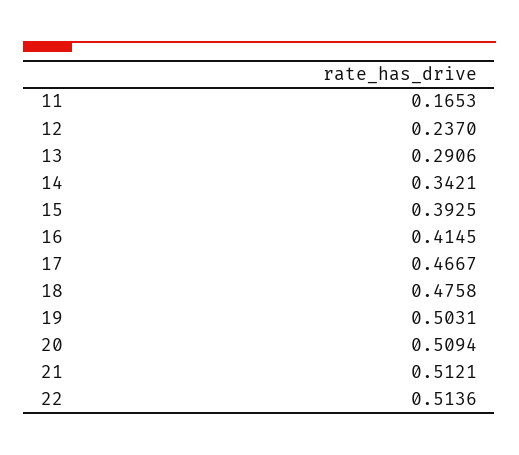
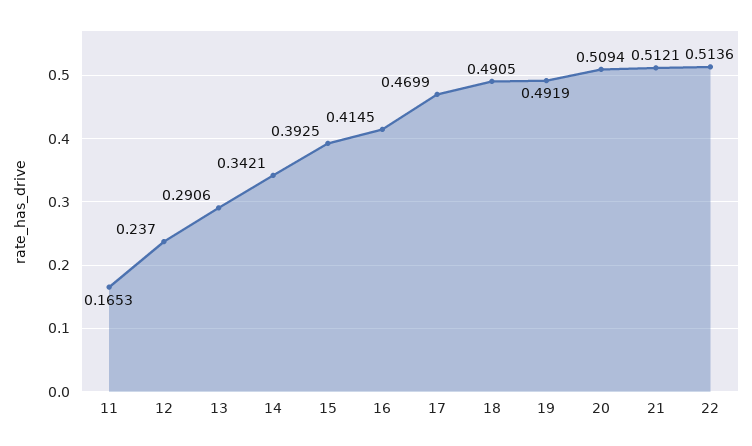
17: 0.4667 -> 0.4699
18: 0.4758 -> 0.4905
19: 0.5031 -> 0.4919

